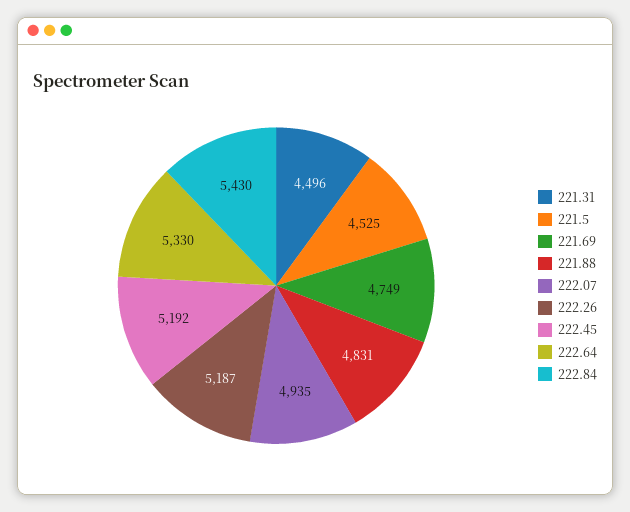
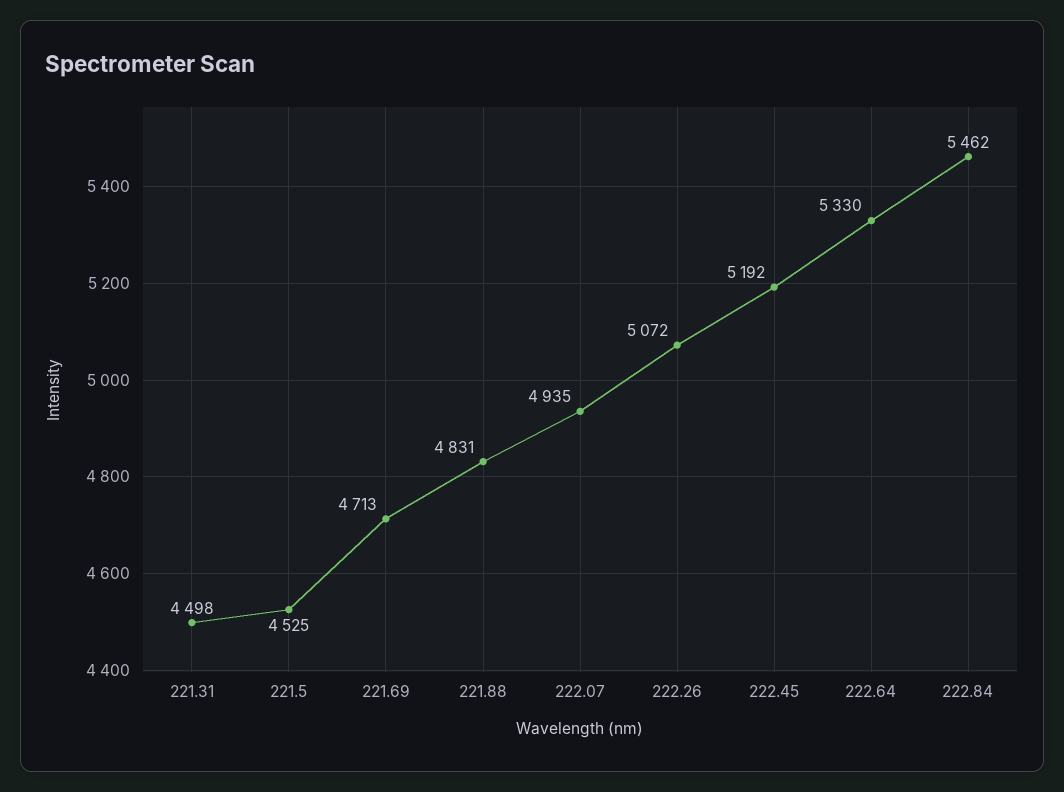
221.31: 4496 -> 4498
221.69: 4749 -> 4713
222.26: 5187 -> 5072
222.84: 5430 -> 5462

